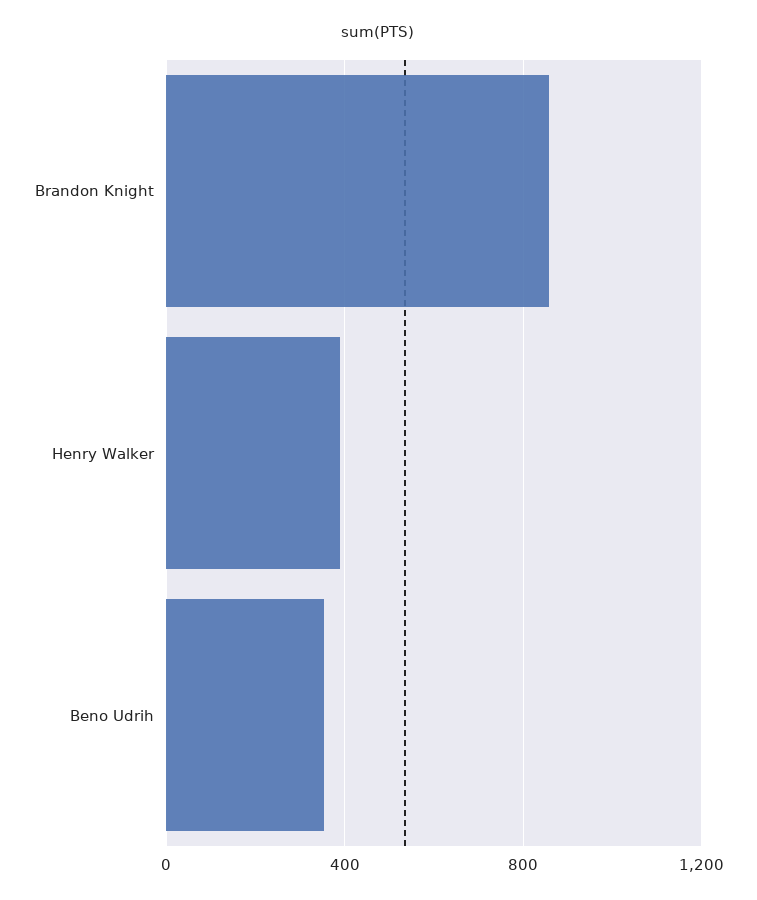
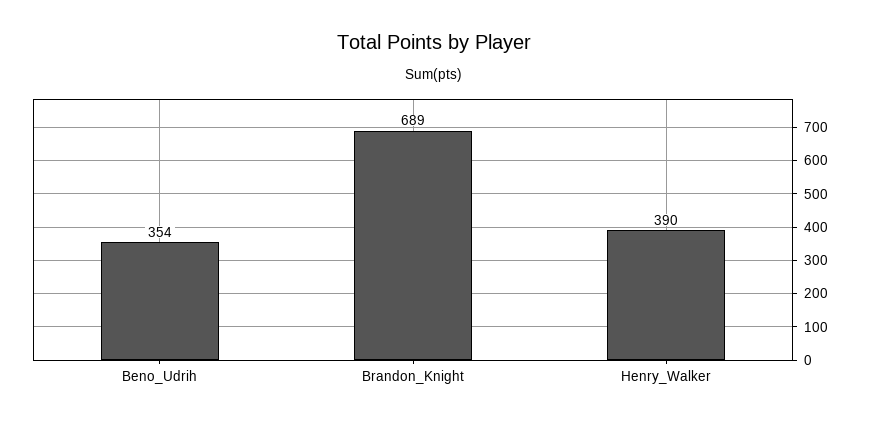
Brandon Knight: 850 -> 689

